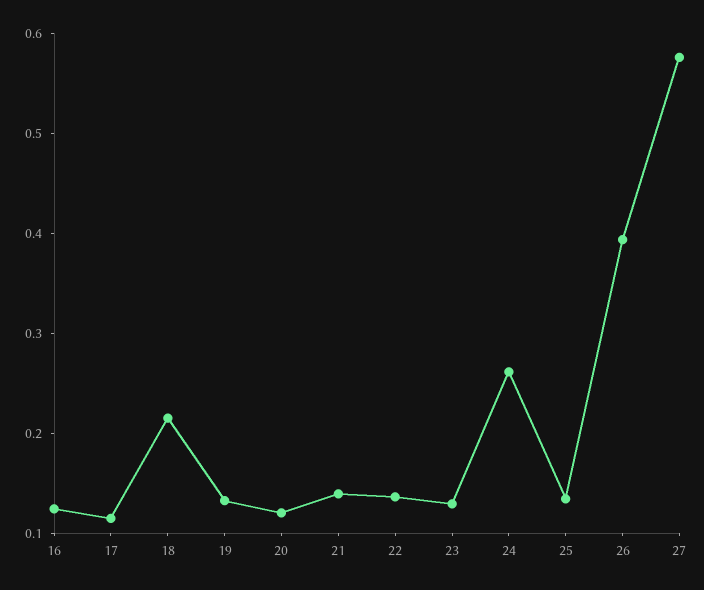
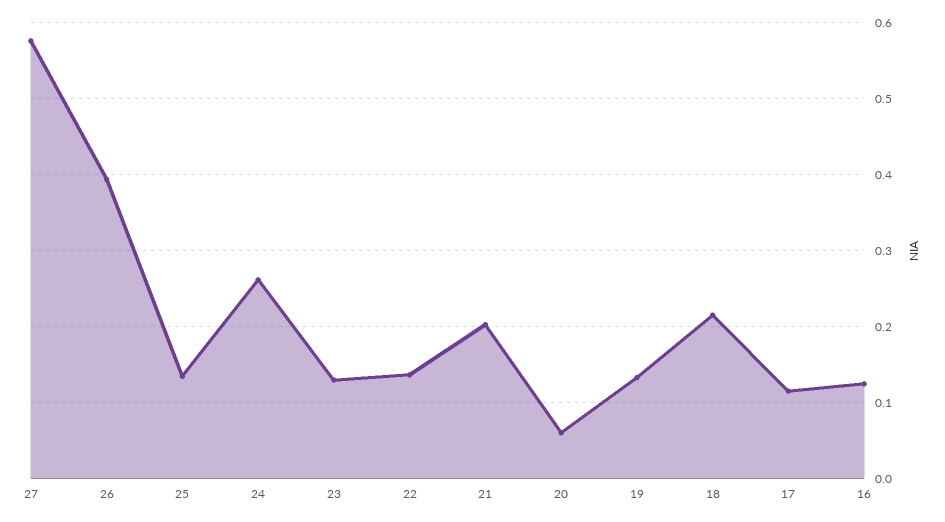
20: 0.12 -> 0.06
21: 0.14 -> 0.2

